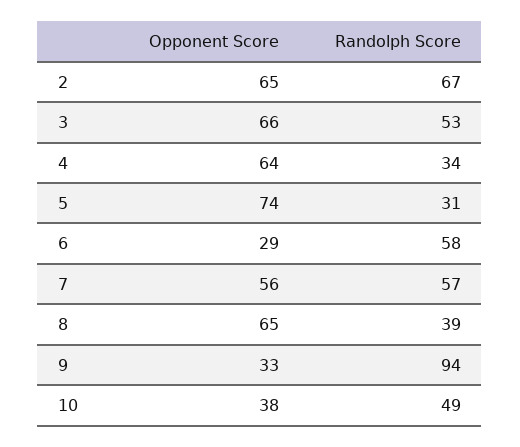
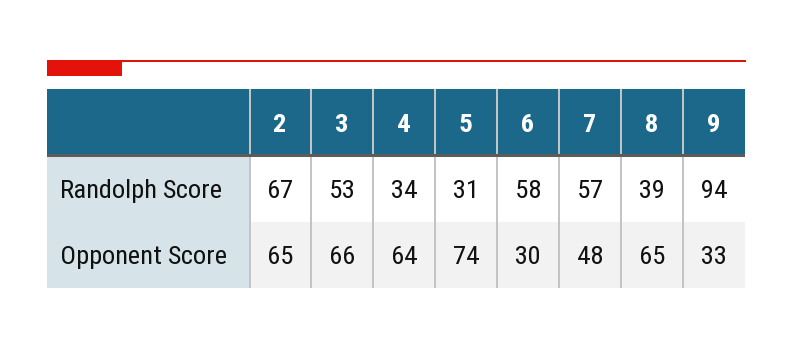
Opponent Score, 6: 29 -> 30
Opponent Score, 7: 56 -> 48
Opponent Score, 10: 38 -> none
Randolph Score, 10: 49 -> none

